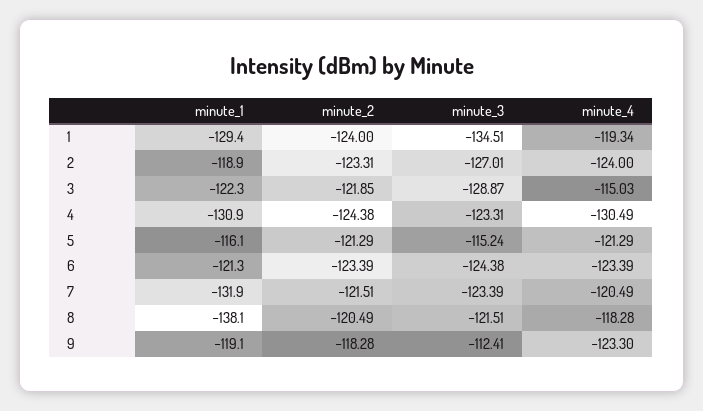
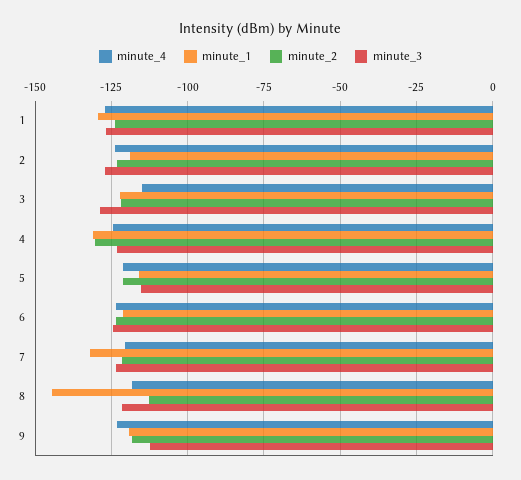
minute_3, 1: -134.51 -> -127.5
minute_4, 1: -119.34 -> -127.5
minute_2, 4: -124.38 -> -130
minute_4, 4: -130.49 -> -125
minute_1, 8: -138.1 -> -145
minute_2, 8: -120.49 -> -112.5

